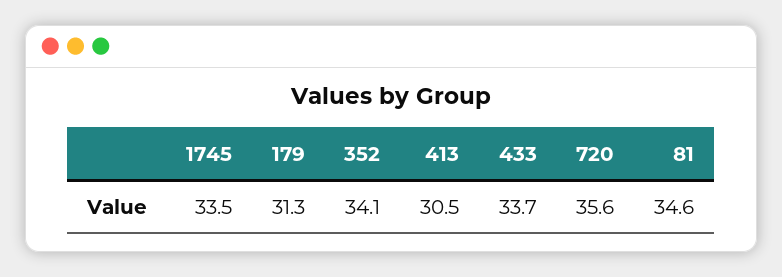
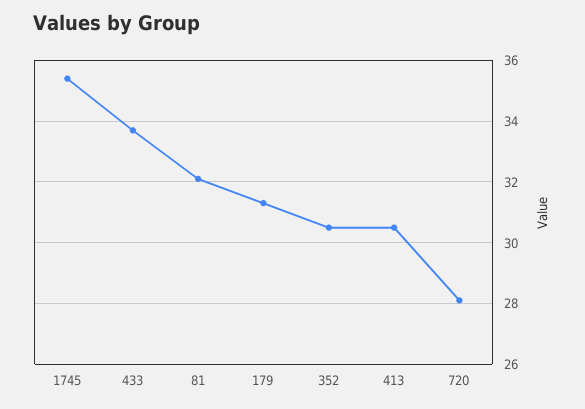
1745: 33.5 -> 35.5
352: 34.1 -> 30.5
720: 35.6 -> 28
81: 34.6 -> 32

